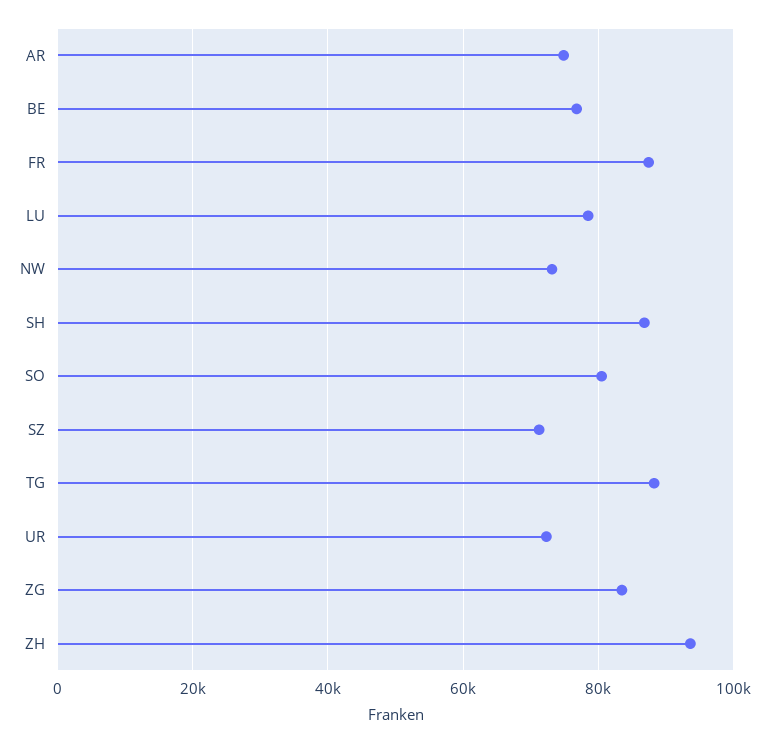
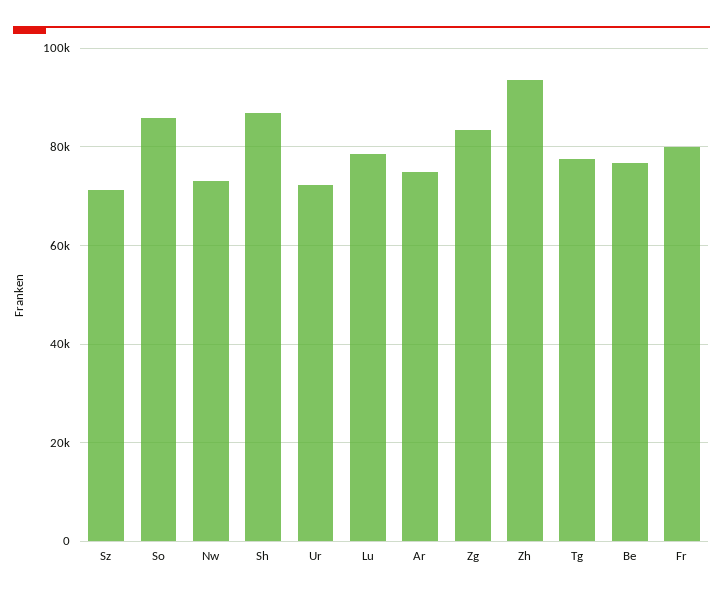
FR: 88000 -> 80000
SO: 80000 -> 86000
TG: 88000 -> 78000

